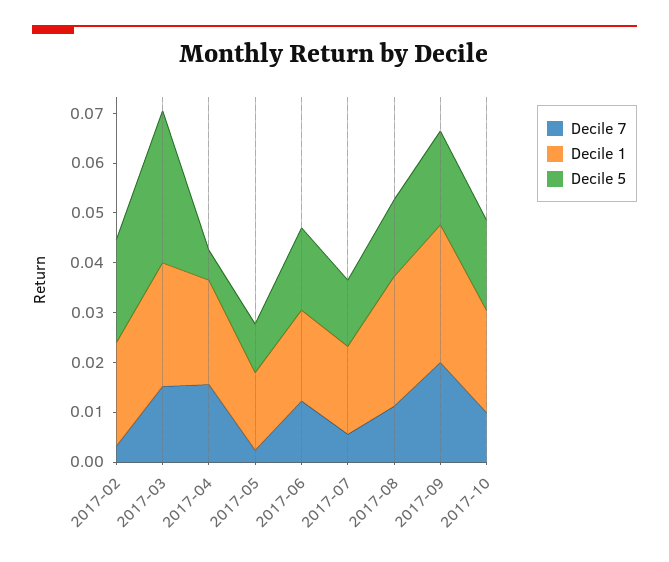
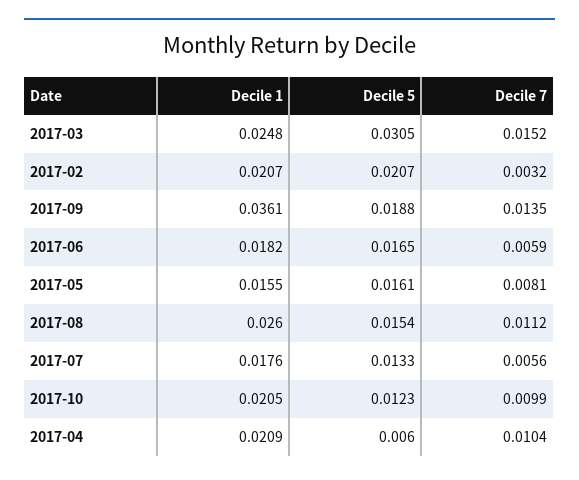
Decile 7, 2017-04: 0.016 -> 0.0104
Decile 7, 2017-05: 0.002 -> 0.0081
Decile 5, 2017-05: 0.01 -> 0.0161
Decile 7, 2017-06: 0.012 -> 0.0059
Decile 7, 2017-09: 0.02 -> 0.0135
Decile 1, 2017-09: 0.028 -> 0.0361
Decile 5, 2017-10: 0.018 -> 0.0123

